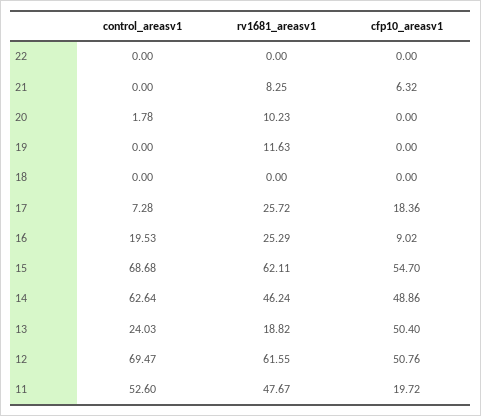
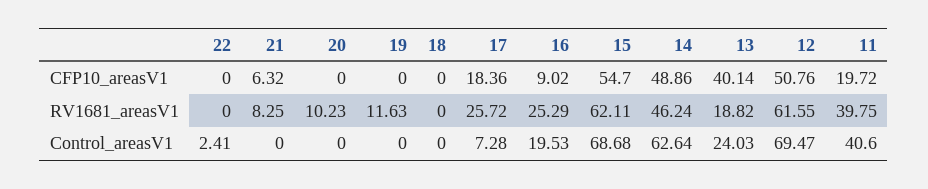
control_areasv1, 22: 0 -> 2.41
control_areasv1, 20: 1.78 -> 0
cfp10_areasv1, 13: 50.4 -> 40.14
control_areasv1, 11: 52.6 -> 40.6
rv1681_areasv1, 11: 47.67 -> 39.75

